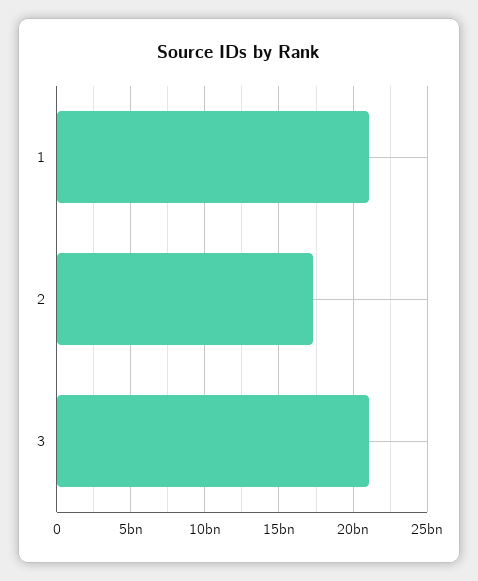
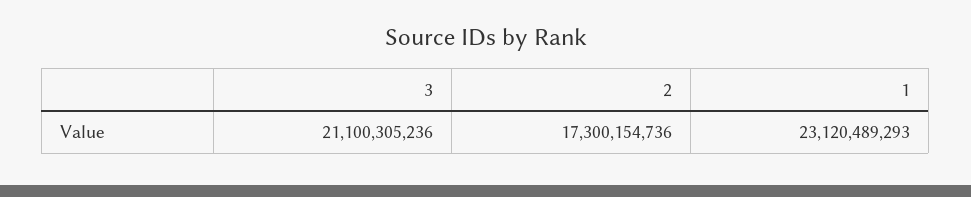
1: 21000000000 -> 23120489293

